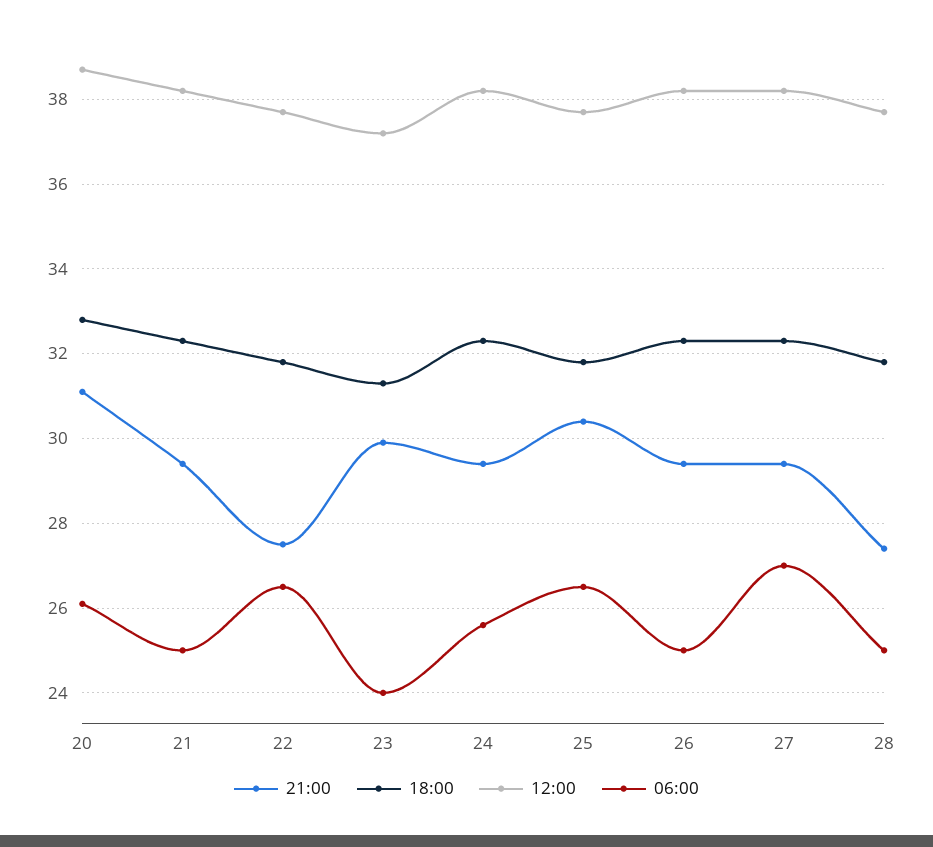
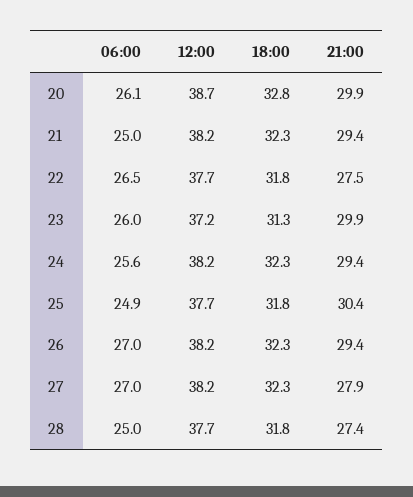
21:00, 20: 31 -> 29.9
06:00, 23: 24 -> 26
06:00, 25: 26.5 -> 24.9
06:00, 26: 25 -> 27
21:00, 27: 29.5 -> 27.9

